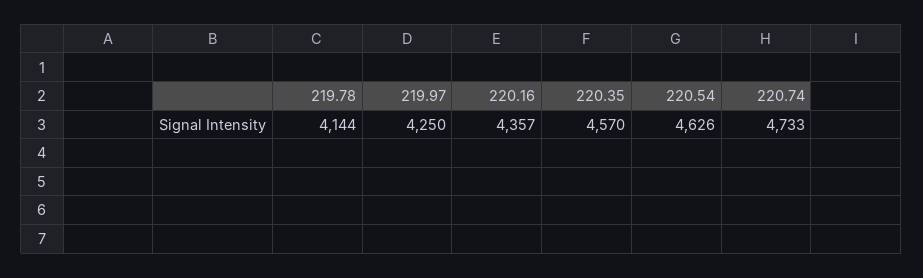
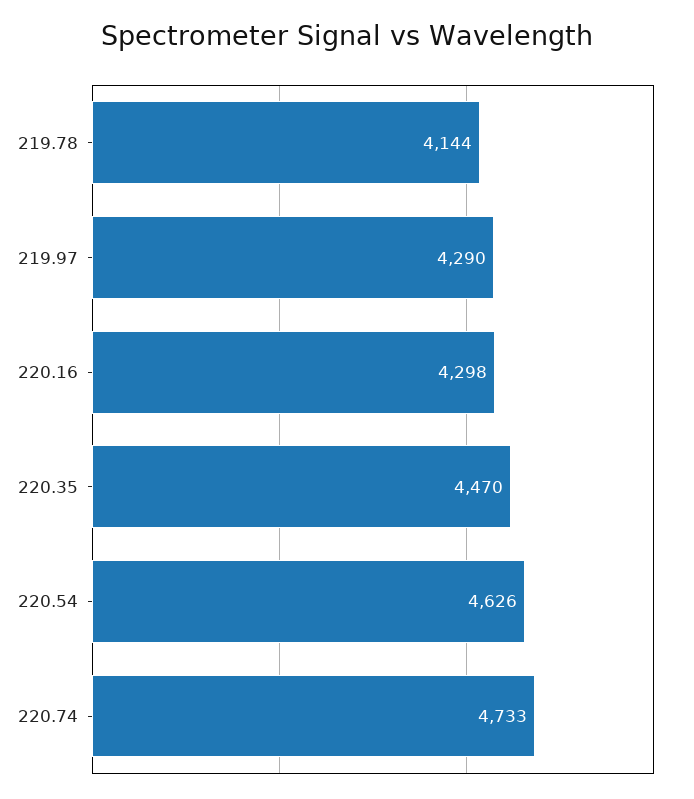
219.97: 4250 -> 4290
220.16: 4357 -> 4298
220.35: 4570 -> 4470

